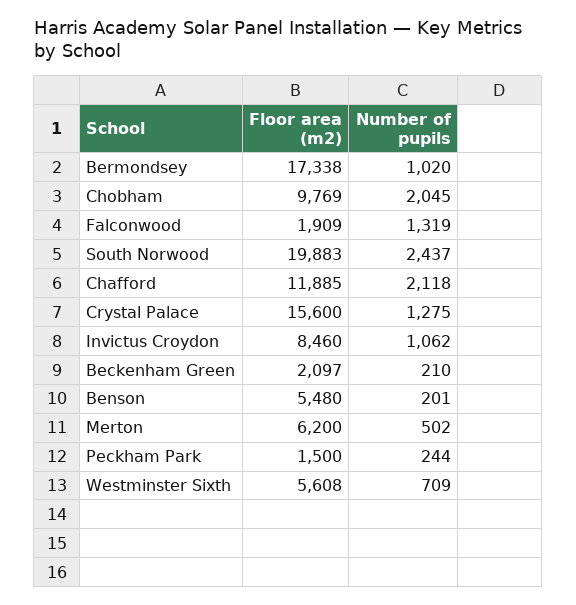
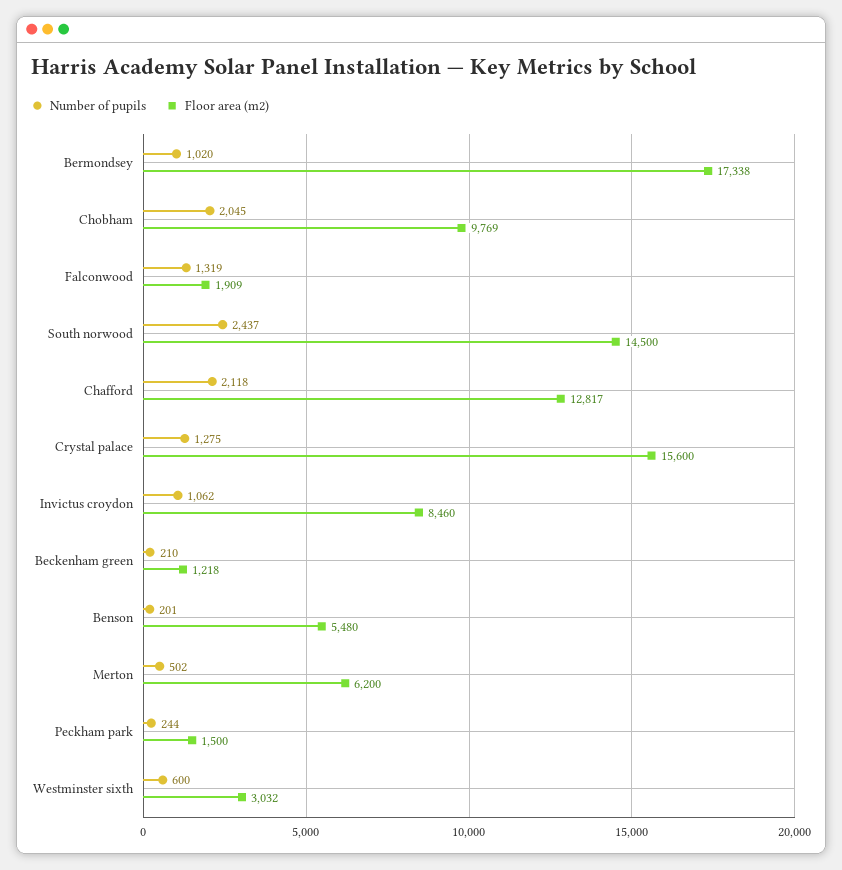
Floor area (m2), South Norwood: 19883 -> 14500
Floor area (m2), Chafford: 11885 -> 12817
Floor area (m2), Beckenham Green: 2097 -> 1218
Floor area (m2), Westminster Sixth: 5608 -> 3032
Number of pupils, Westminster Sixth: 709 -> 600

